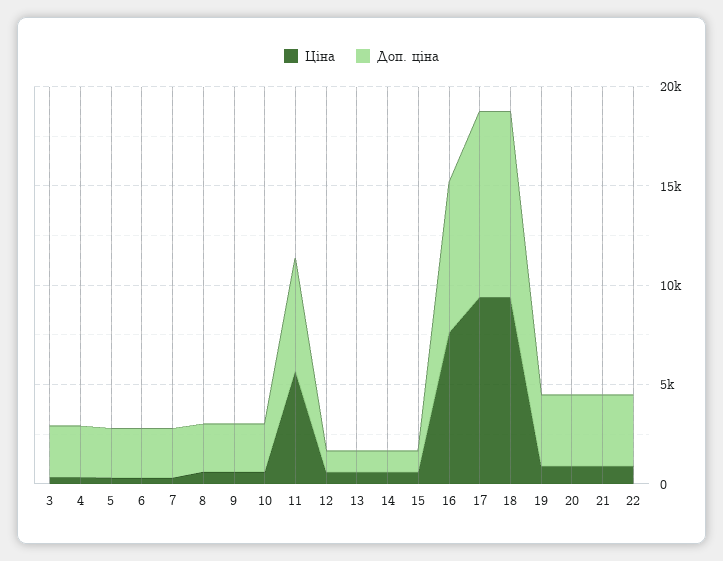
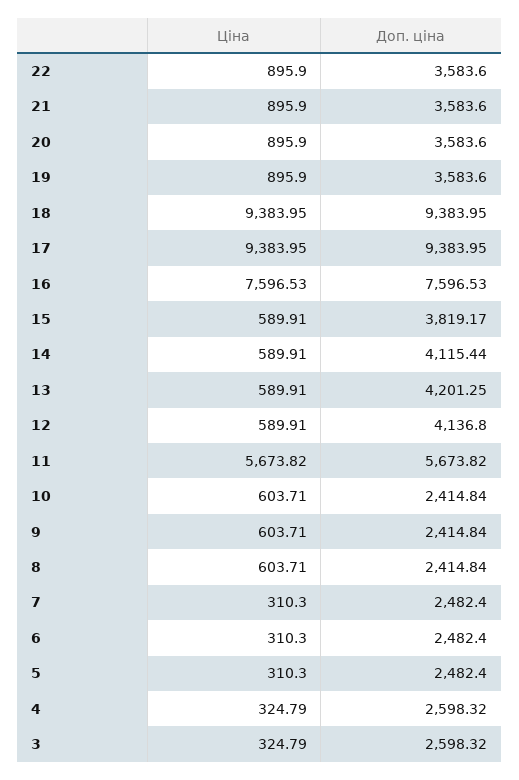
Доп. ціна, 12: 1000 -> 4136.8
Доп. ціна, 13: 1000 -> 4201.25
Доп. ціна, 14: 1000 -> 4115.44
Доп. ціна, 15: 1000 -> 3819.17

